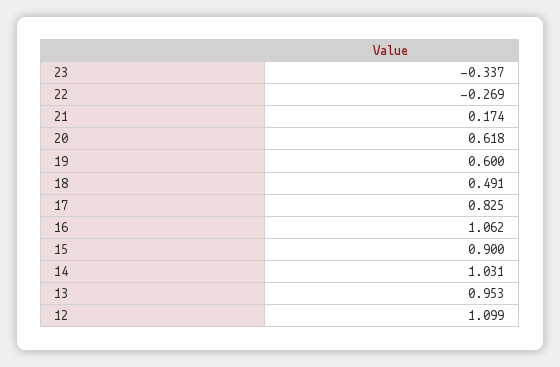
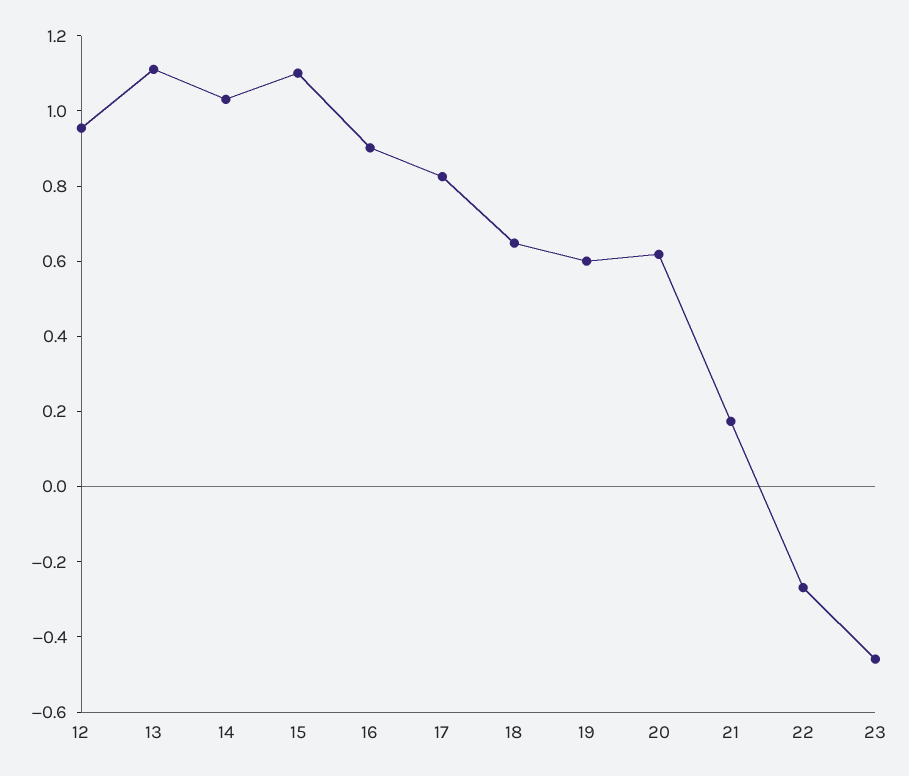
23: -0.337 -> -0.45
18: 0.491 -> 0.65
16: 1.062 -> 0.9
15: 0.9 -> 1.1
13: 0.953 -> 1.1
12: 1.099 -> 0.95

